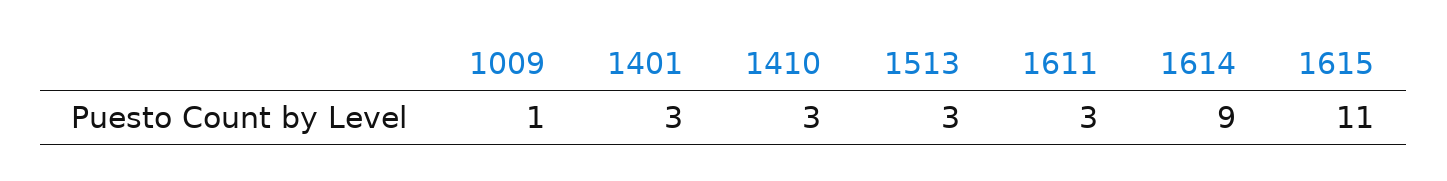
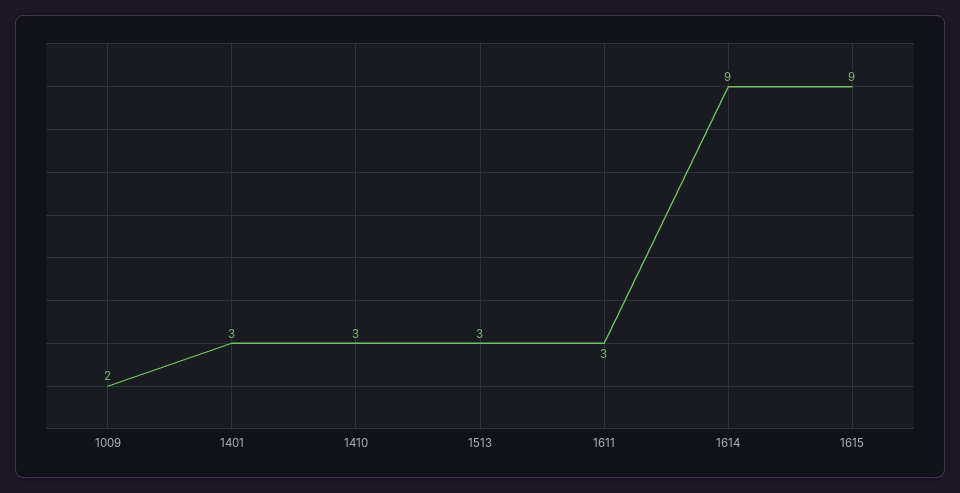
1009: 1 -> 2
1615: 11 -> 9

